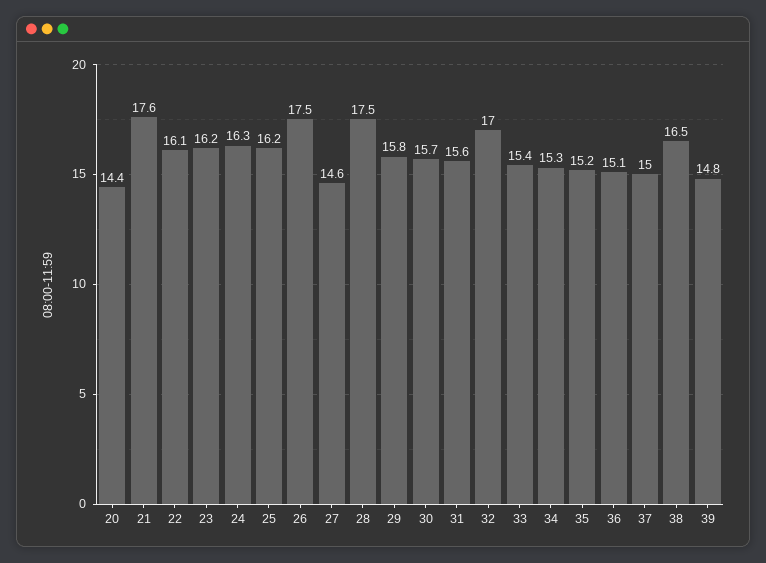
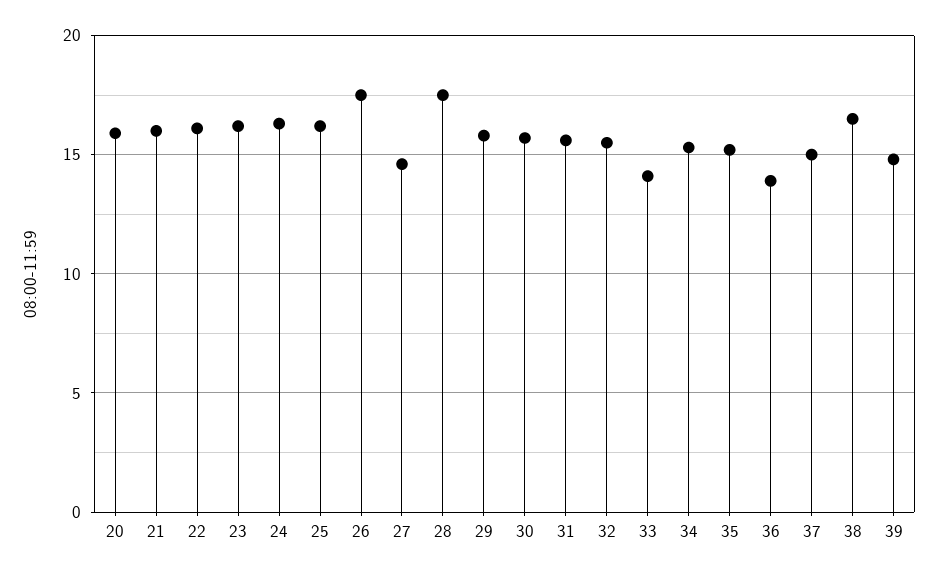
20: 14.4 -> 16
21: 17.6 -> 16
32: 17 -> 15.5
33: 15.4 -> 14
36: 15.1 -> 14

